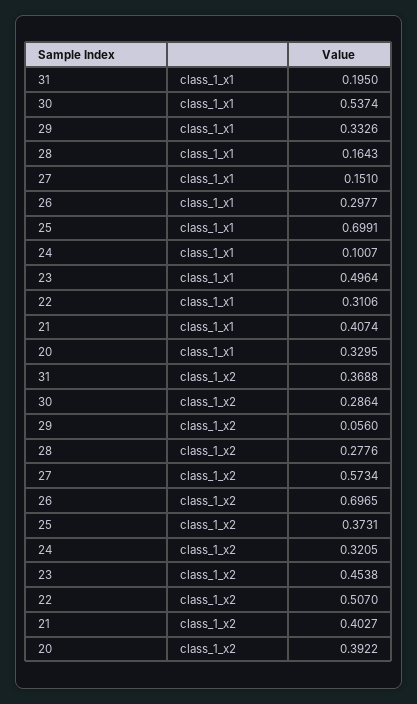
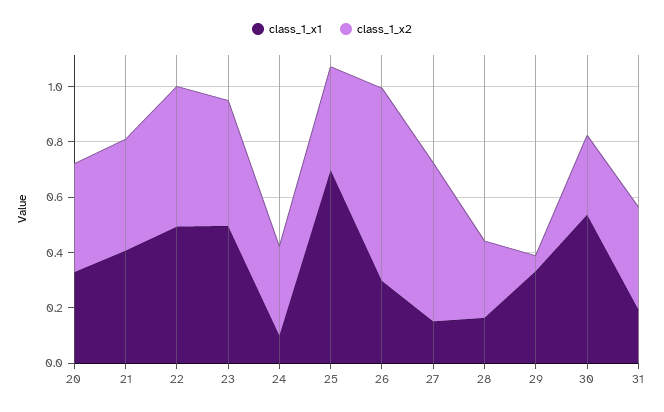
class_1_x1, 22: 0.3106 -> 0.5

